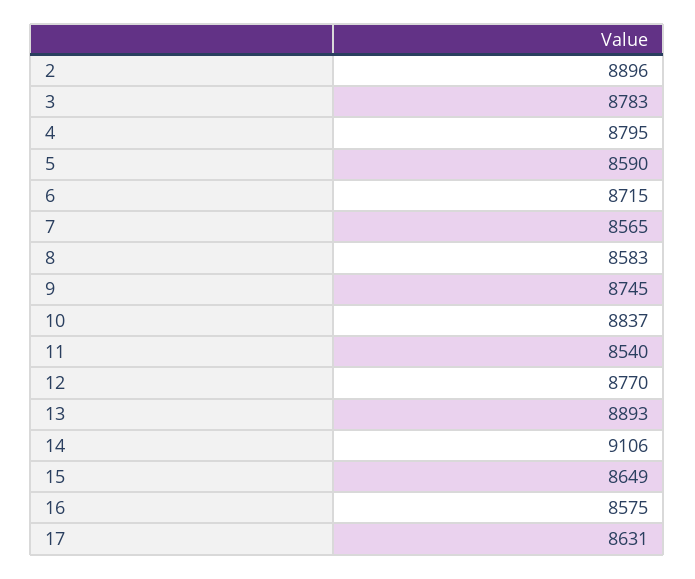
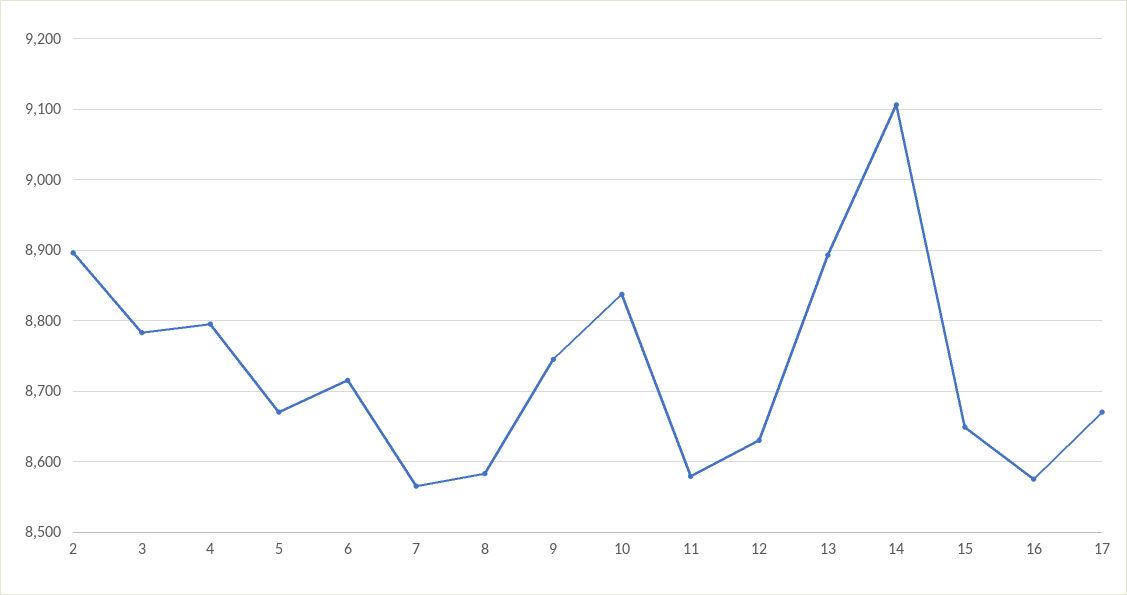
5: 8590 -> 8670
11: 8540 -> 8580
12: 8770 -> 8630
17: 8631 -> 8670

